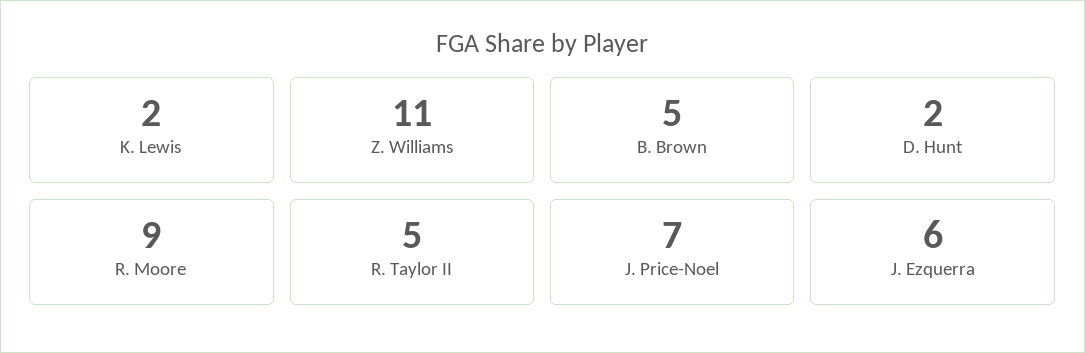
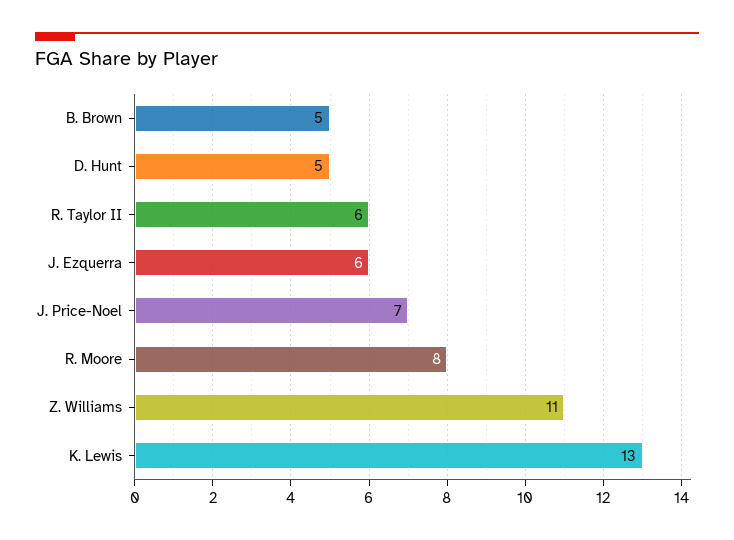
K. Lewis: 2 -> 13
D. Hunt: 2 -> 5
R. Moore: 9 -> 8
R. Taylor II: 5 -> 6

